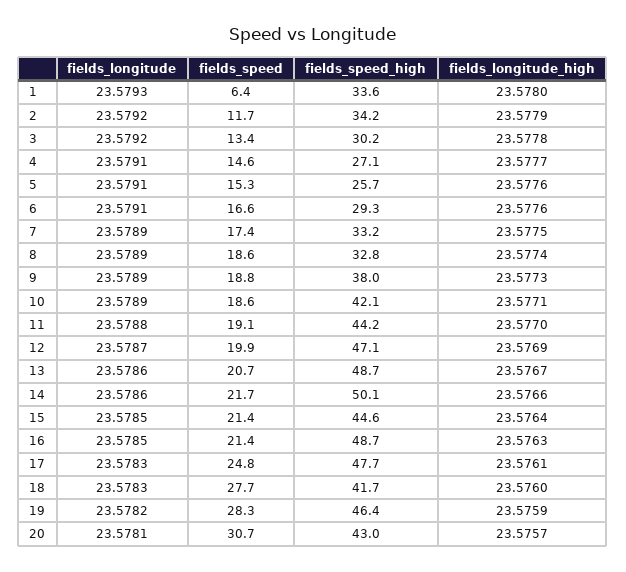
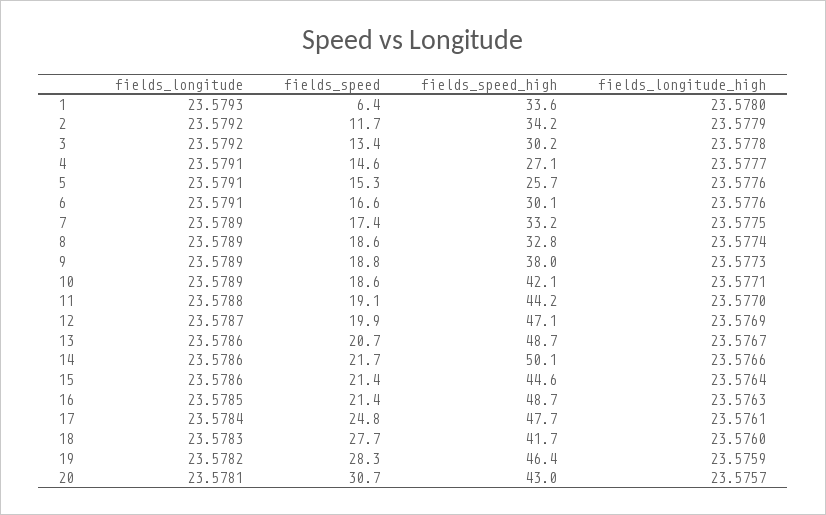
fields_speed_high, 6: 29.3 -> 30.1
fields_longitude, 15: 23.5785 -> 23.5786
fields_longitude, 17: 23.5783 -> 23.5784

